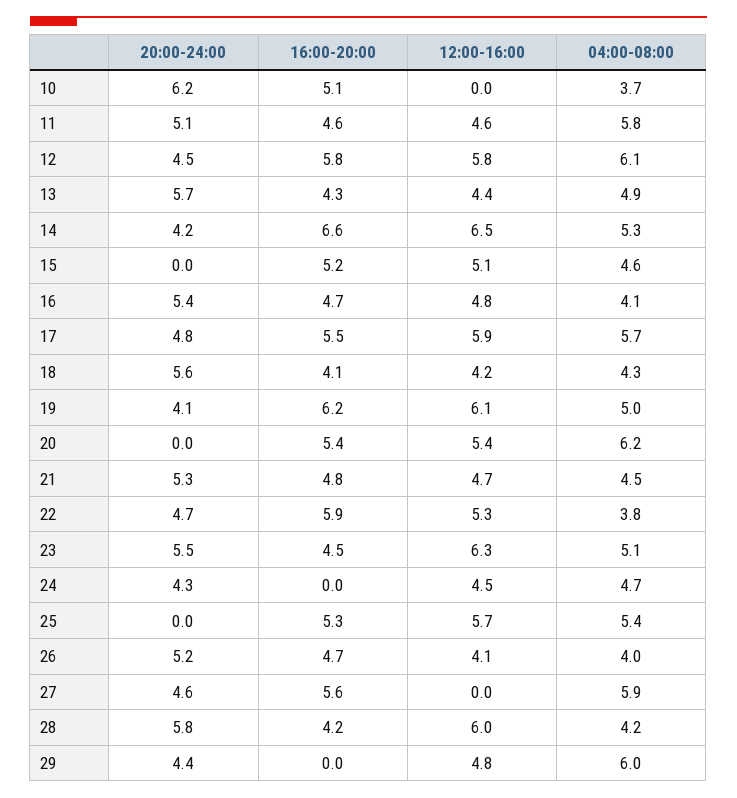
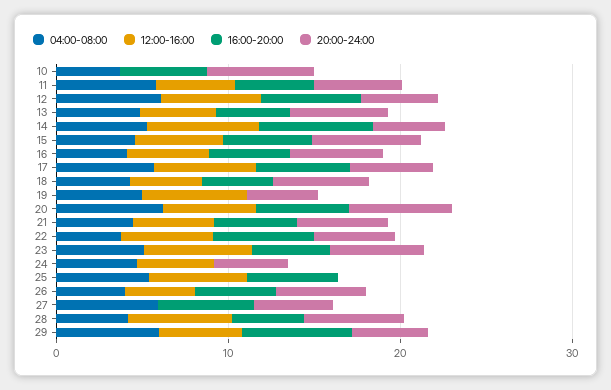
20:00-24:00, 15: 0 -> 6
16:00-20:00, 19: 6.2 -> 0
20:00-24:00, 20: 0 -> 6
16:00-20:00, 29: 0 -> 6

